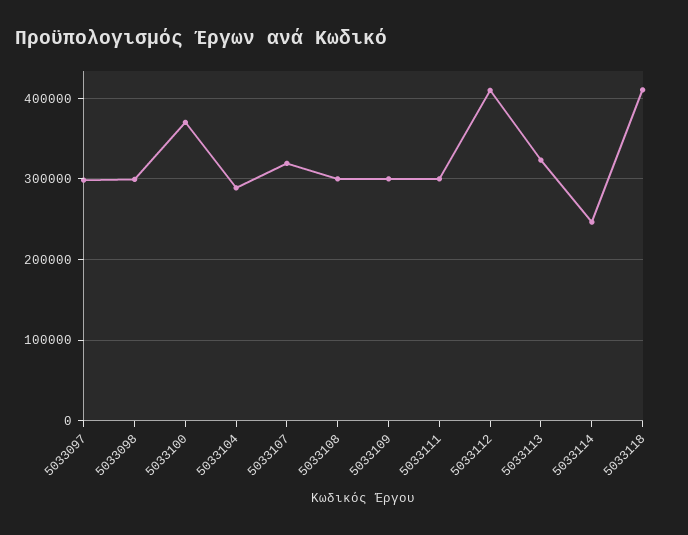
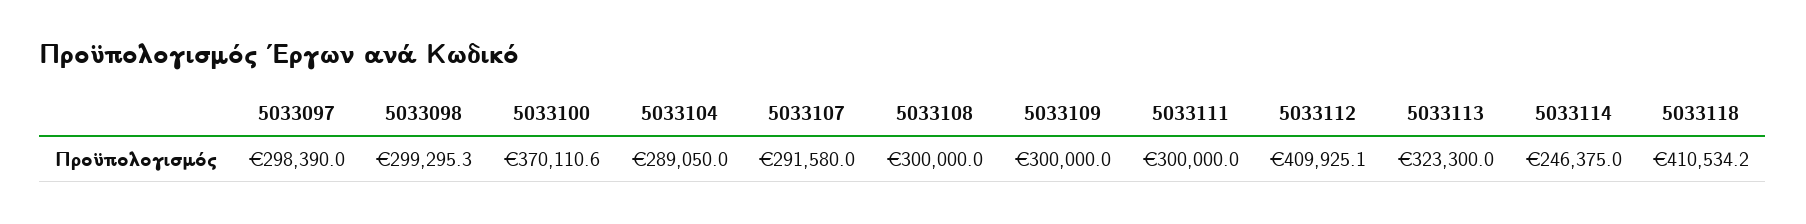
5033107: 320000 -> 291580

